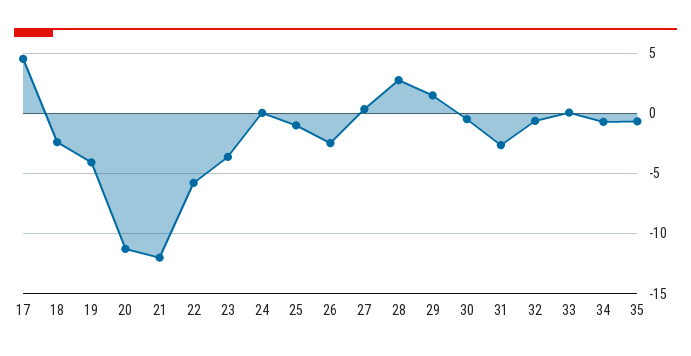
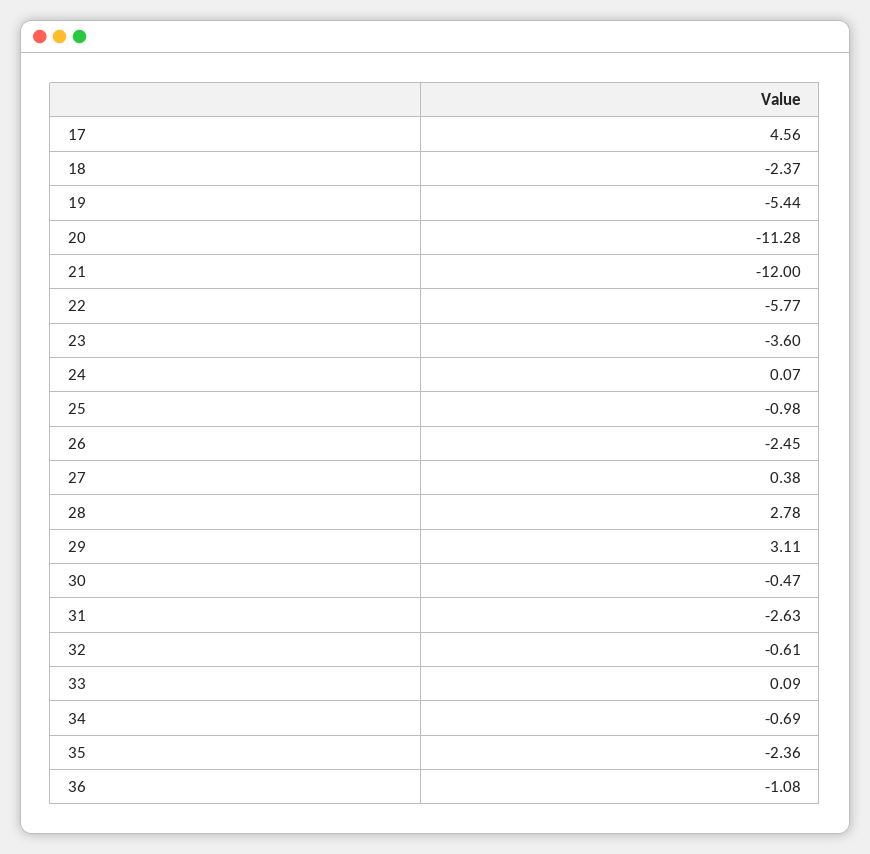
19: -4 -> -5.44
29: 1.5 -> 3.11
35: -0.5 -> -2.36
36: none -> -1.08

